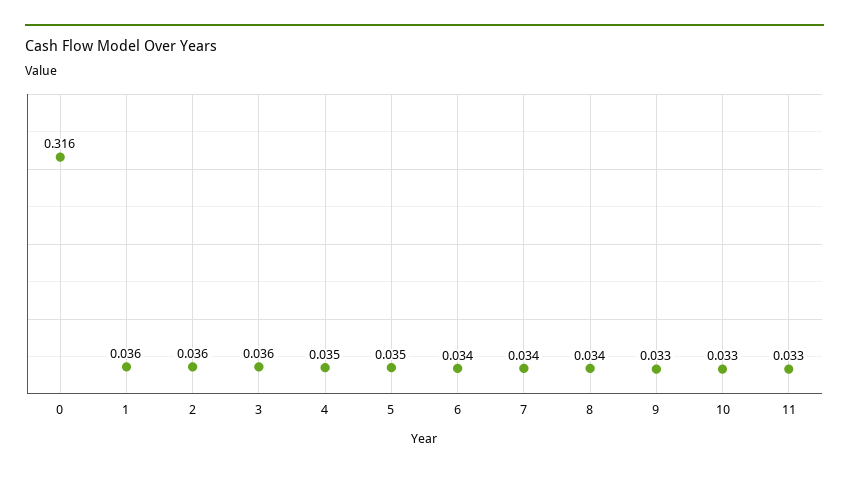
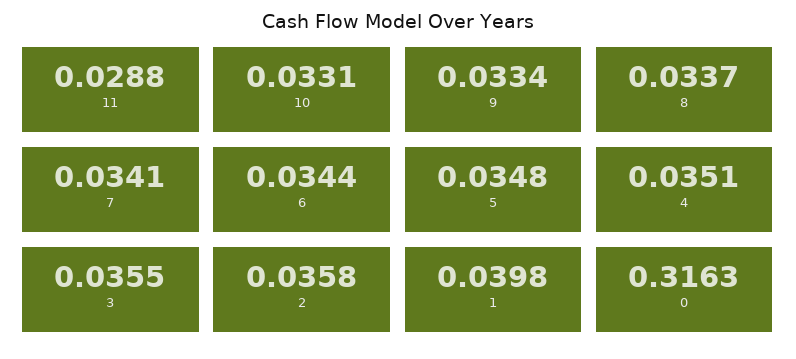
1: 0.036 -> 0.0398
11: 0.033 -> 0.0288

